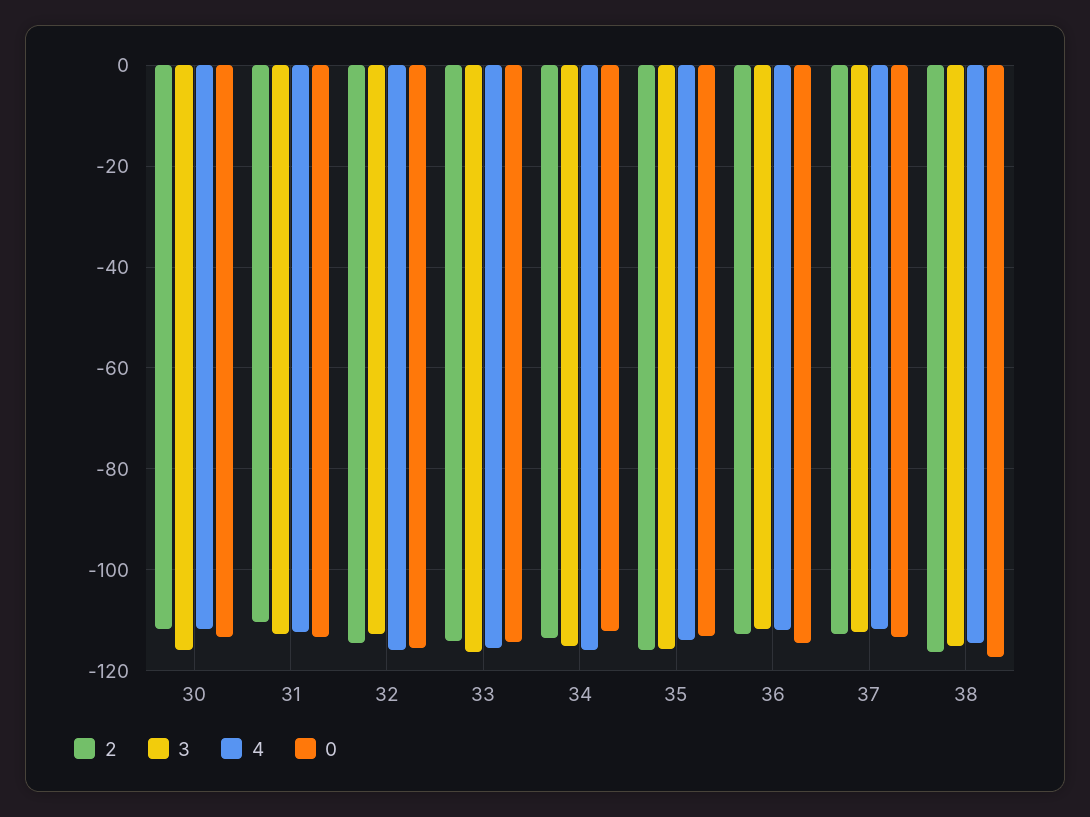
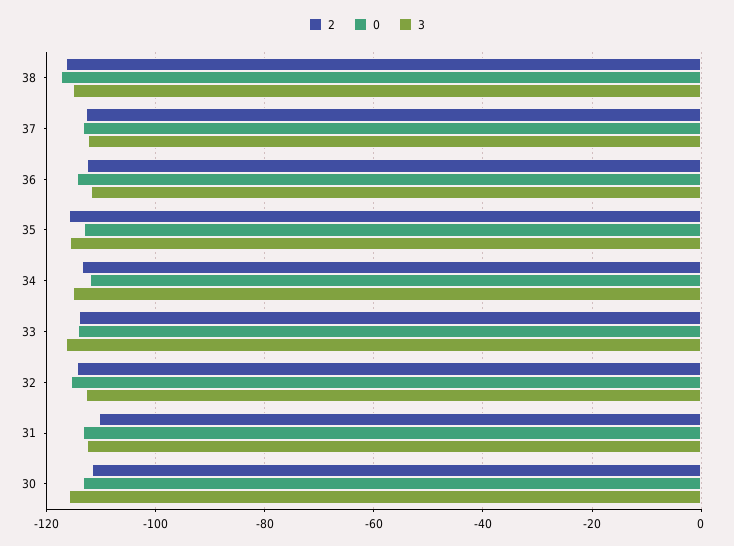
4, 30: -112 -> none
4, 31: -112 -> none
4, 32: -116 -> none
4, 33: -116 -> none
4, 34: -116 -> none
4, 35: -114 -> none
4, 36: -112 -> none
4, 37: -112 -> none
4, 38: -114 -> none

